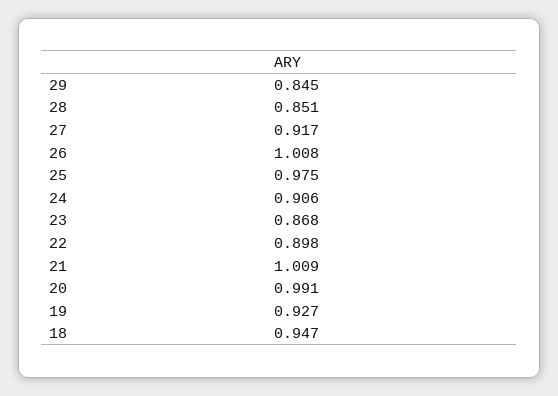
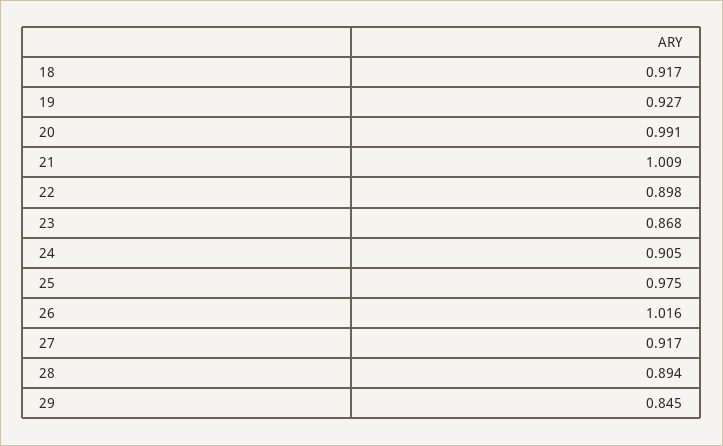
28: 0.851 -> 0.894
26: 1.008 -> 1.016
24: 0.906 -> 0.905
18: 0.947 -> 0.917

